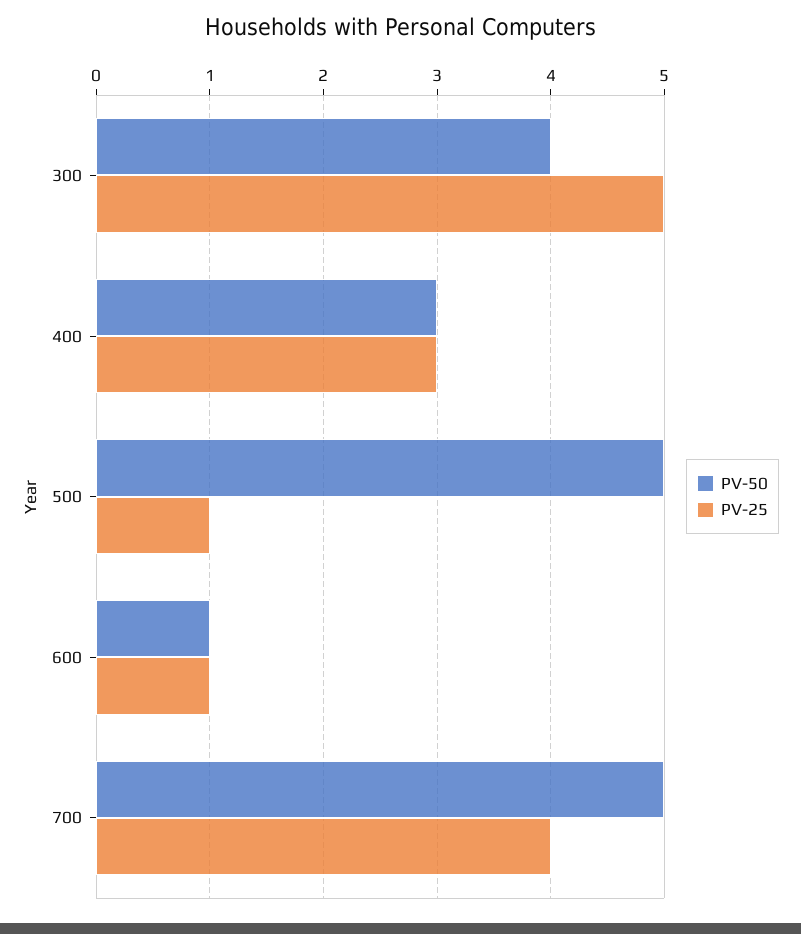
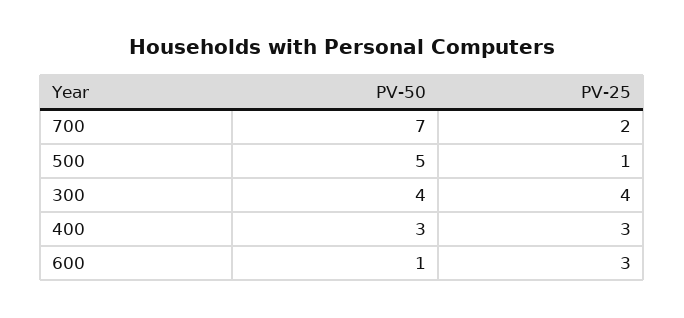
PV-25, 300: 5 -> 4
PV-25, 600: 1 -> 3
PV-50, 700: 5 -> 7
PV-25, 700: 4 -> 2

